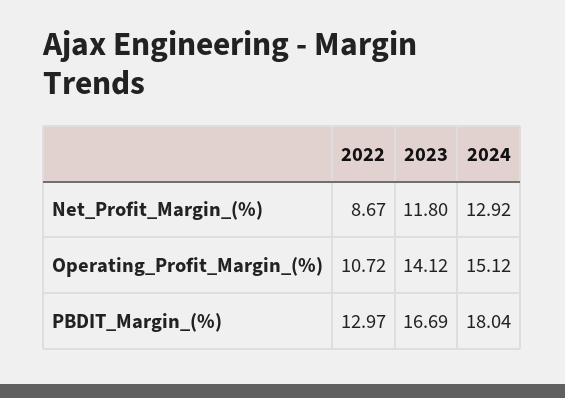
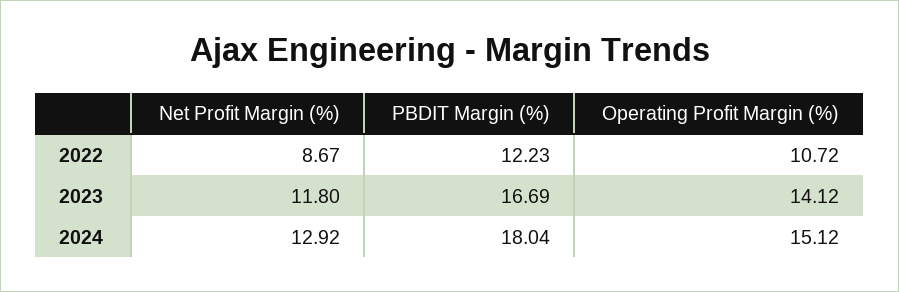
2022, PBDIT_Margin_(%): 12.97 -> 12.23

